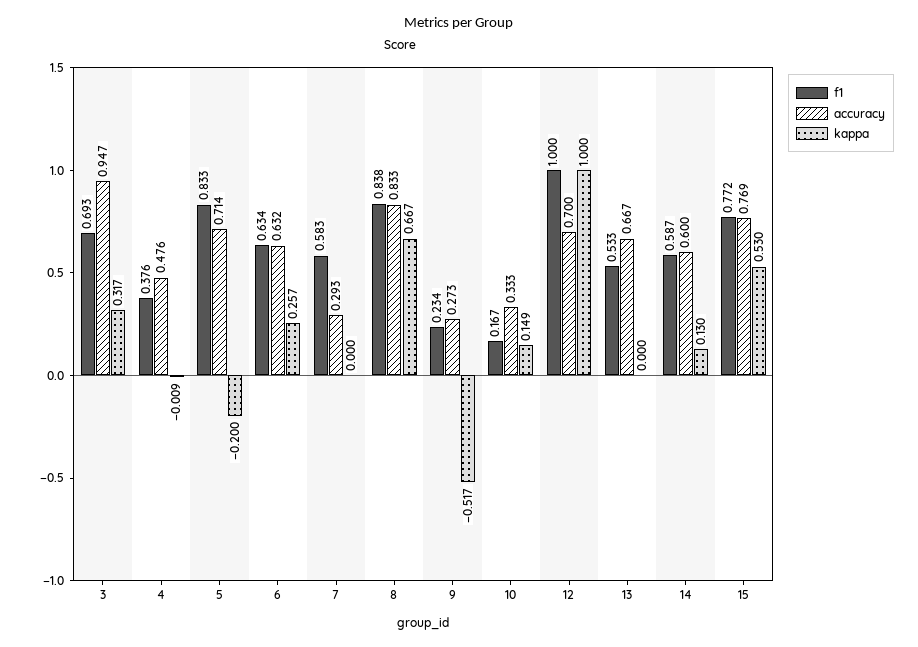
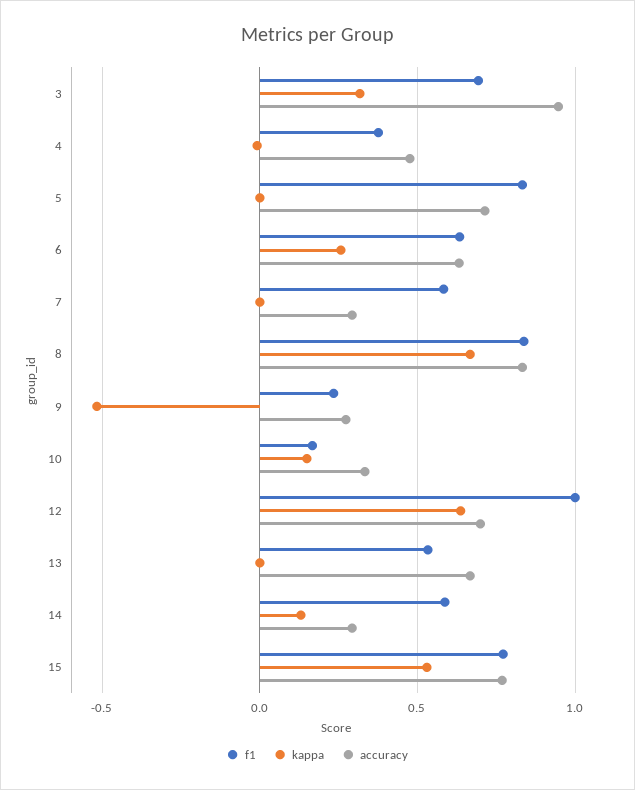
kappa, 5: -0.2 -> 0
kappa, 12: 1 -> 0.65
accuracy, 14: 0.6 -> 0.3

